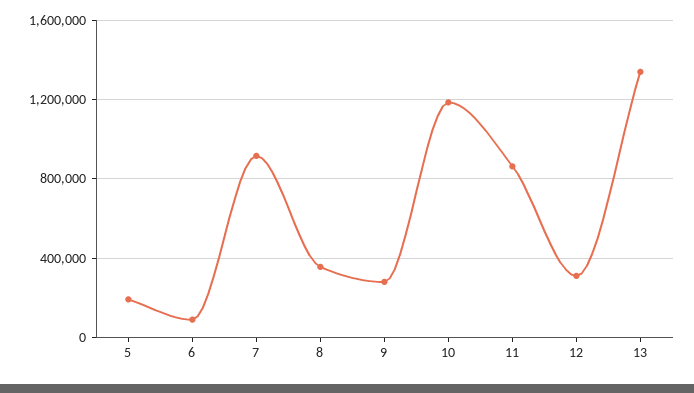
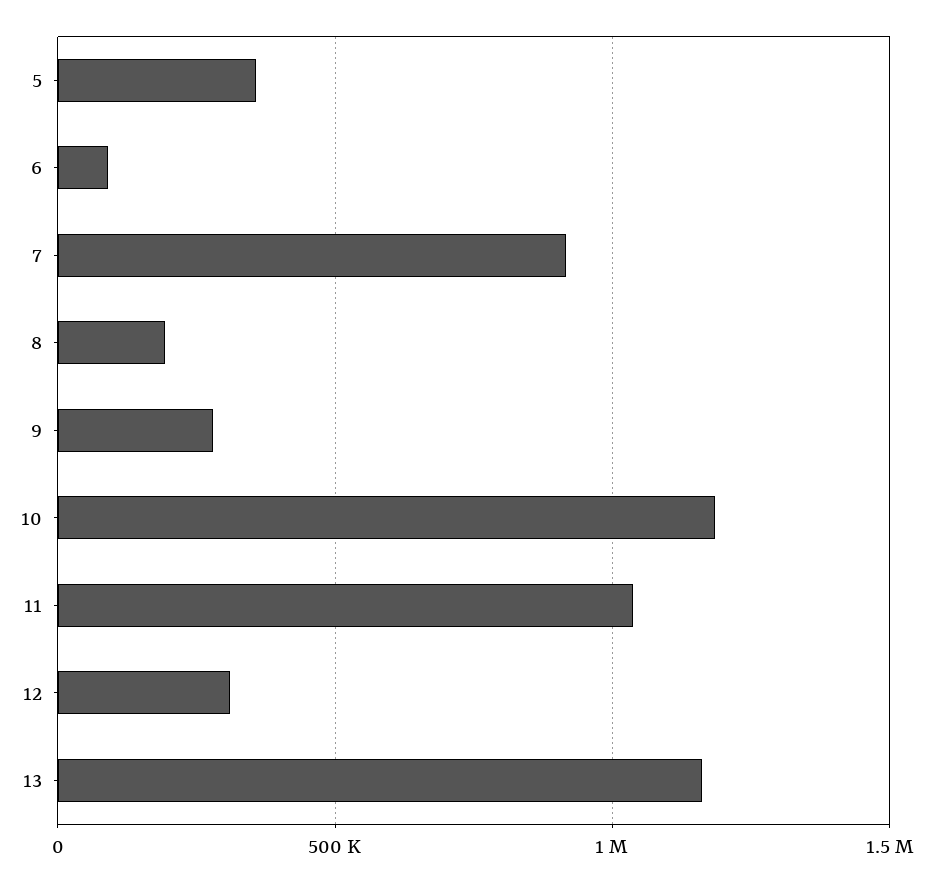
5: 200000 -> 350000
8: 350000 -> 200000
11: 850000 -> 1050000
13: 1350000 -> 1150000

